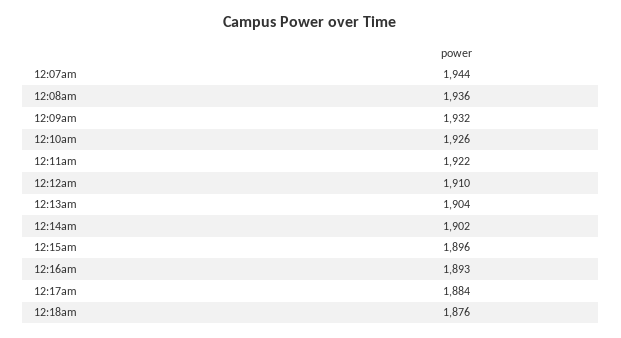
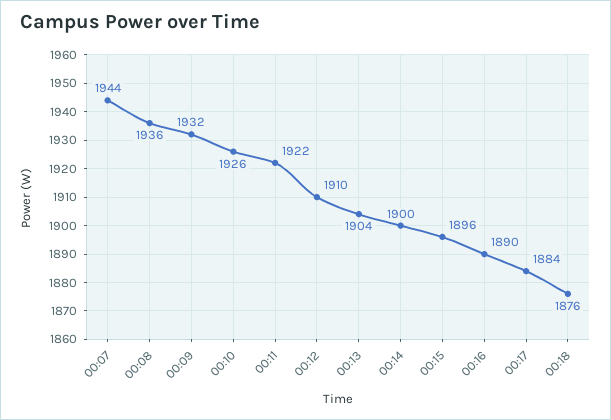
12:14am: 1902 -> 1900
12:16am: 1893 -> 1890

